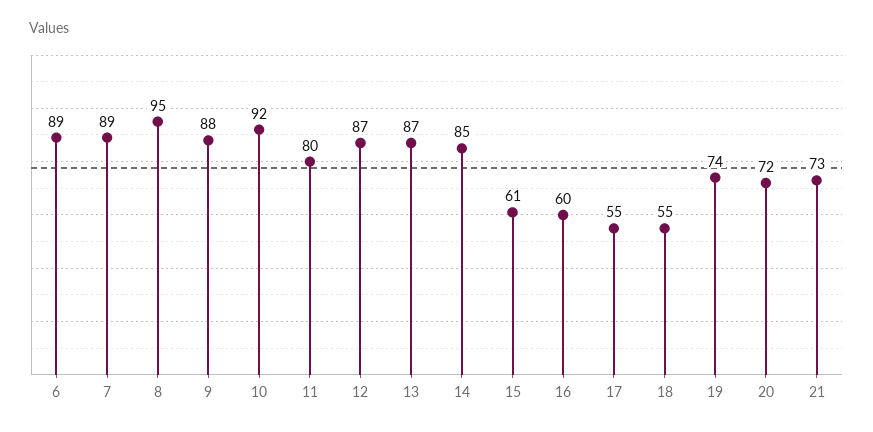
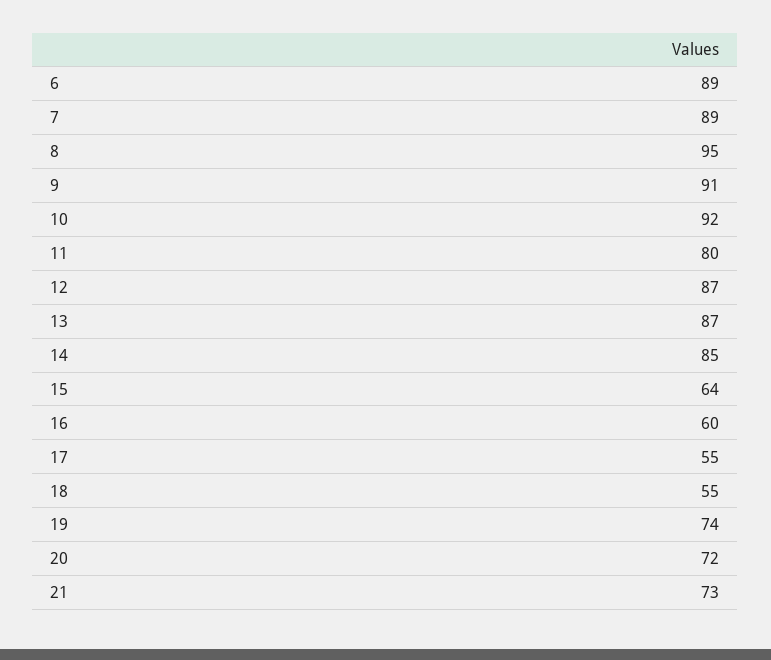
9: 88 -> 91
15: 61 -> 64

